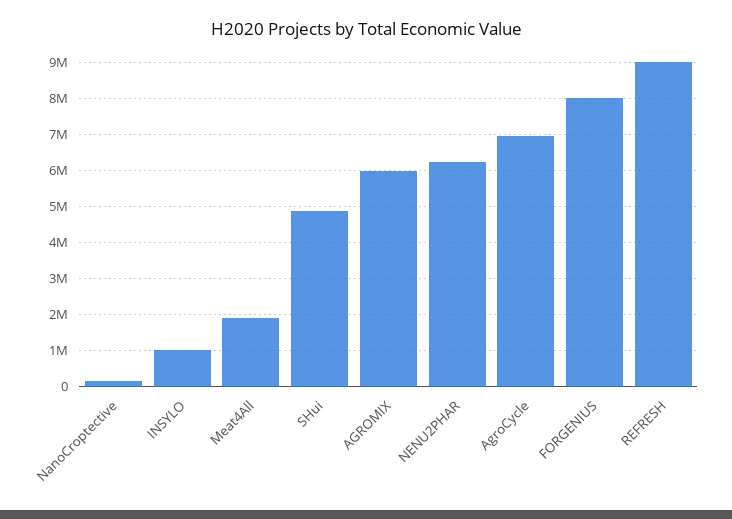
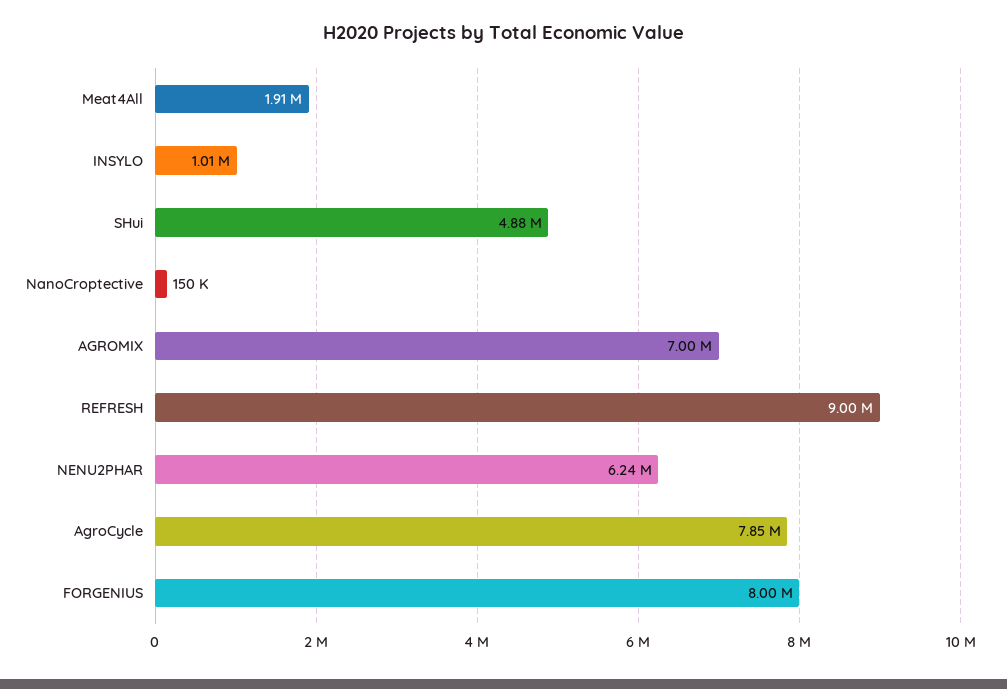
AGROMIX: 6000000 -> 7000000
AgroCycle: 7000000 -> 7850000

